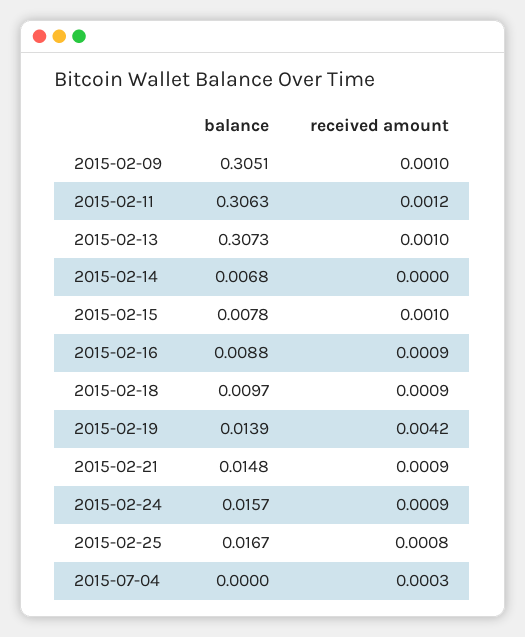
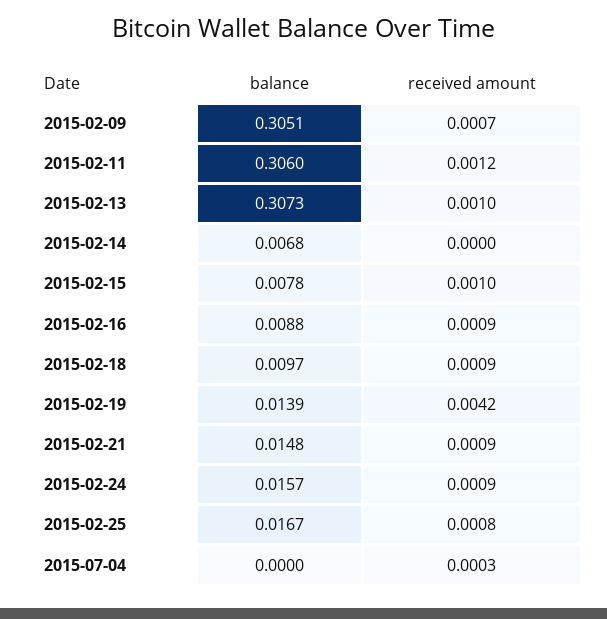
received amount, 2015-02-09: 0.001 -> 0.0007
balance, 2015-02-11: 0.3063 -> 0.306

